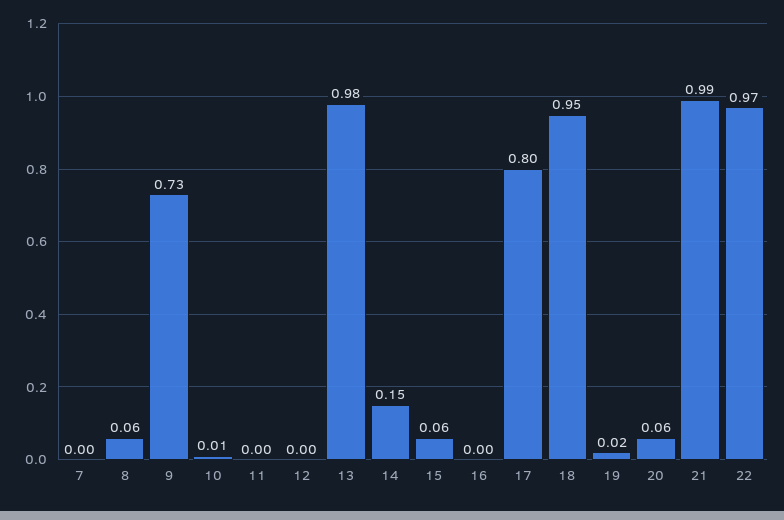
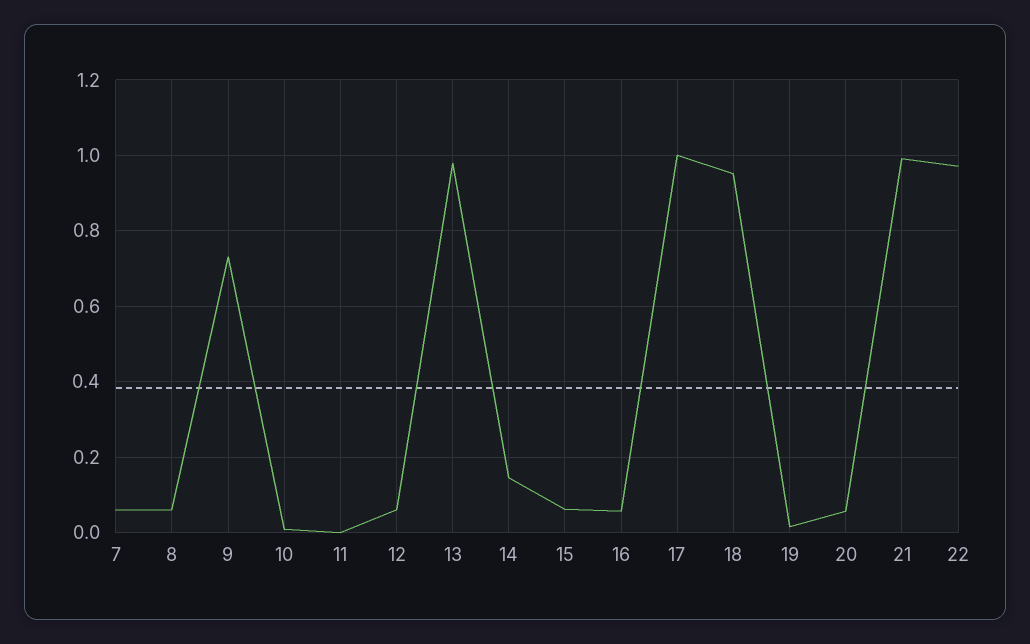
7: 0 -> 0.06
12: 0 -> 0.06
16: 0 -> 0.06
17: 0.8 -> 1

